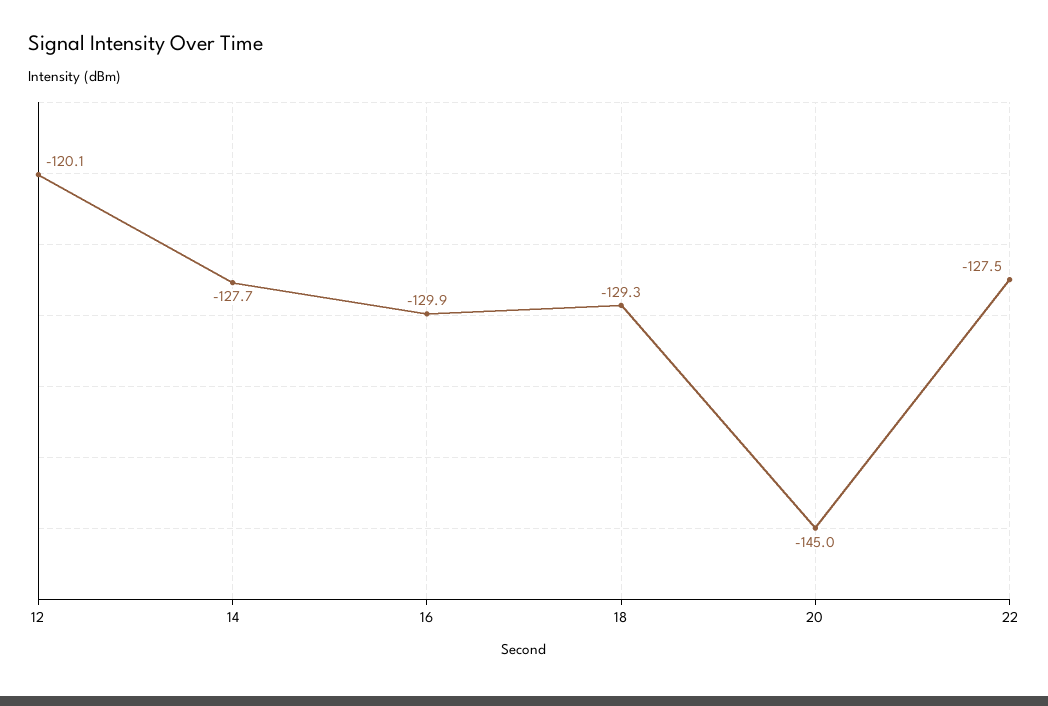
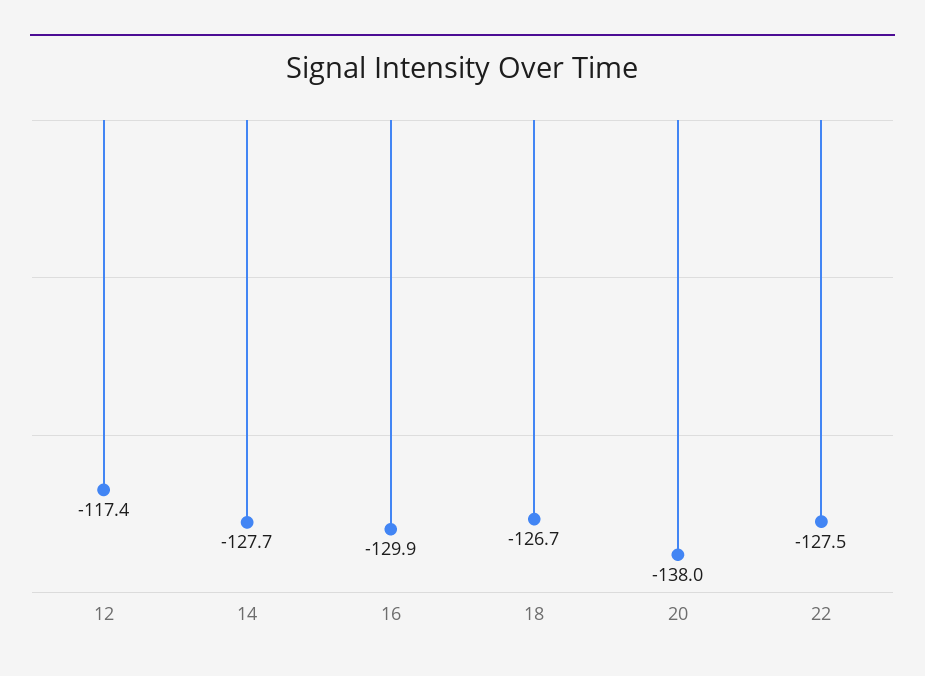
12: -120.1 -> -117.4
18: -129.3 -> -126.7
20: -145 -> -138

